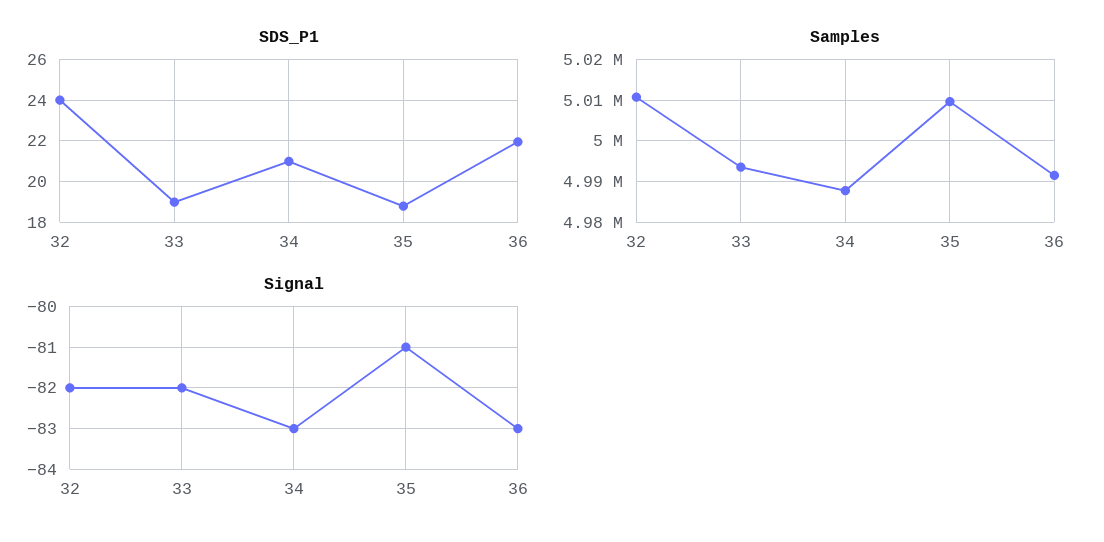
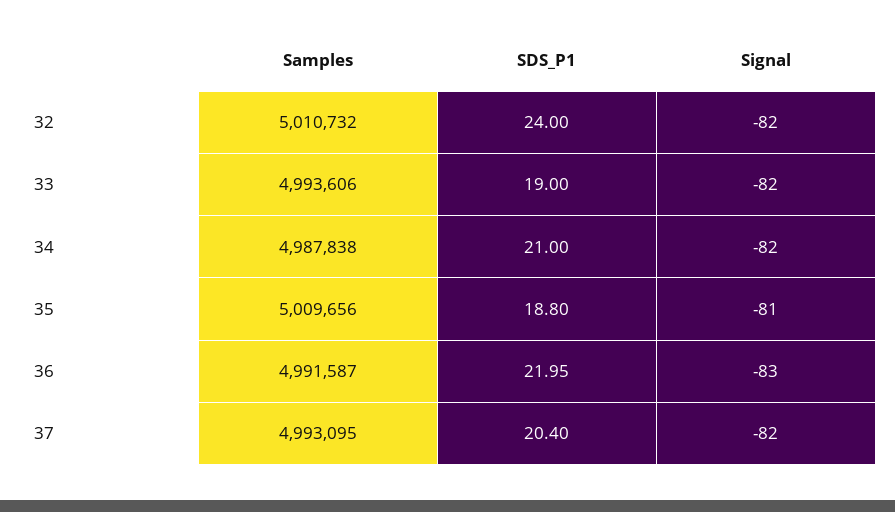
Signal, 34: -83 -> -82
Samples, 37: none -> 4993095
SDS_P1, 37: none -> 20.4
Signal, 37: none -> -82

